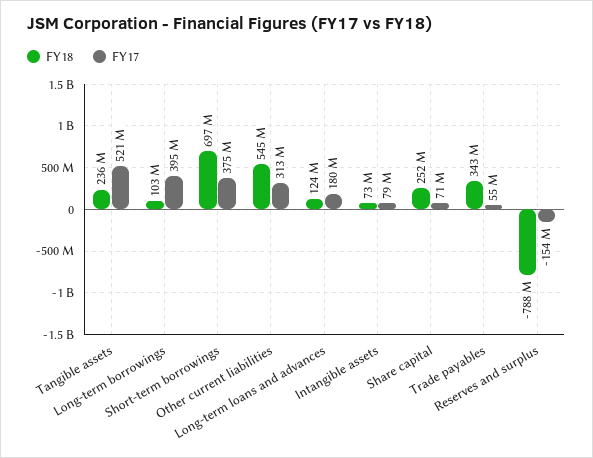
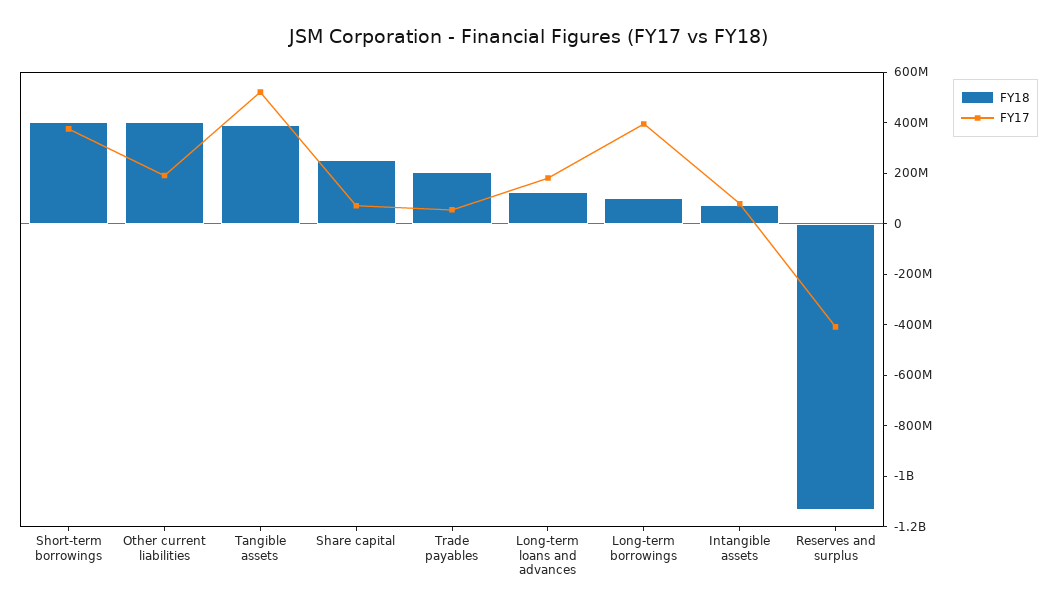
FY18, Tangible assets: 236000000 -> 400000000
FY18, Short-term borrowings: 697000000 -> 400000000
FY18, Other current liabilities: 545000000 -> 400000000
FY17, Other current liabilities: 313000000 -> 200000000
FY18, Trade payables: 343000000 -> 200000000
FY18, Reserves and surplus: -788000000 -> -1150000000
FY17, Reserves and surplus: -154000000 -> -400000000

